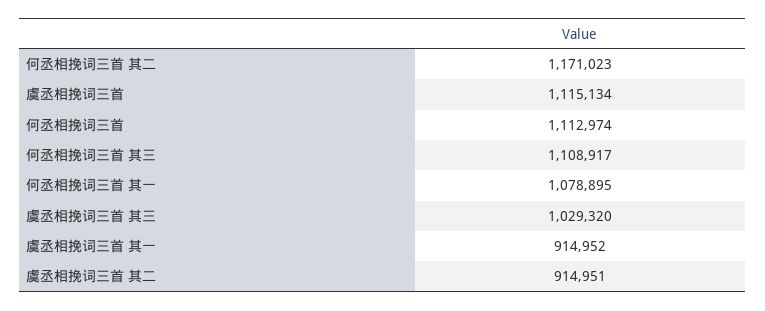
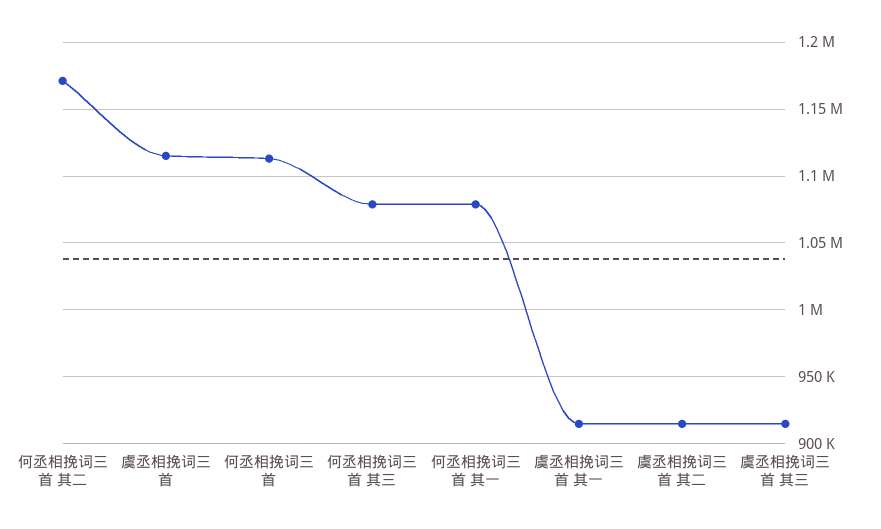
何丞相挽词三首 其三: 1108917 -> 1080000
虞丞相挽词三首 其三: 1029320 -> 915000

